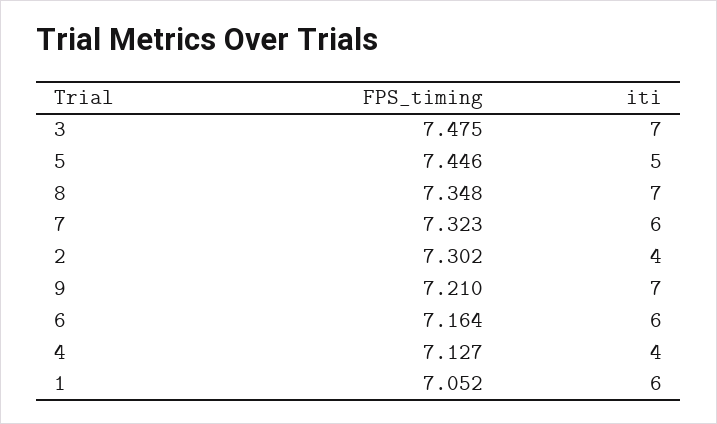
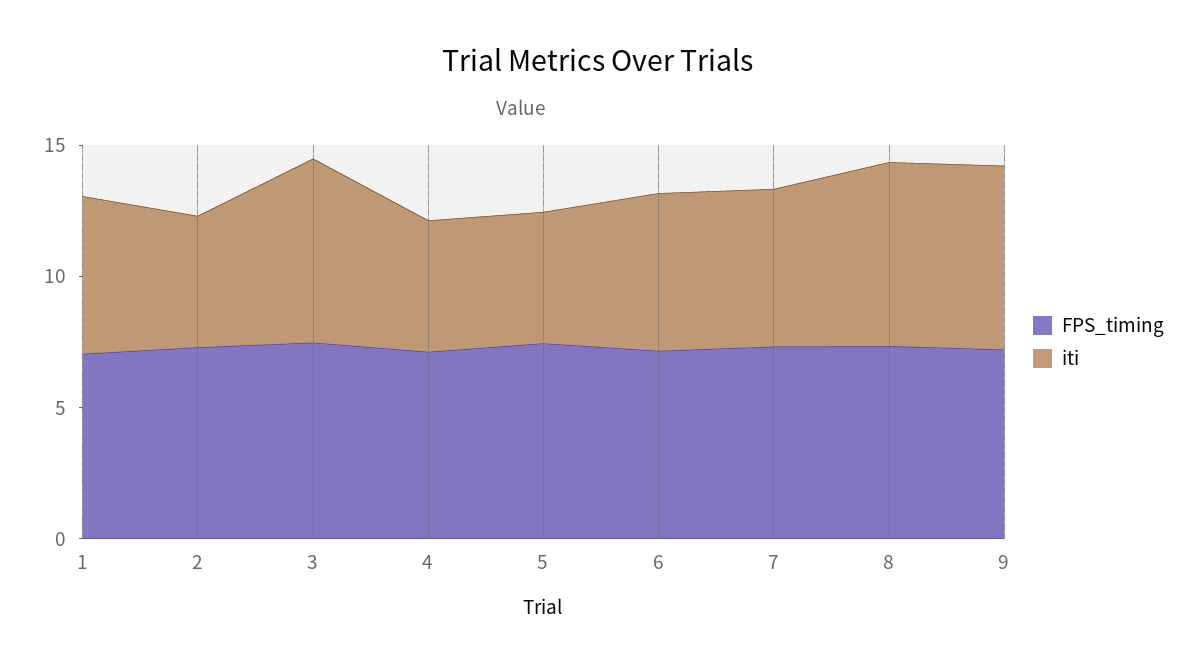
iti, 2: 4 -> 5
iti, 4: 4 -> 5

